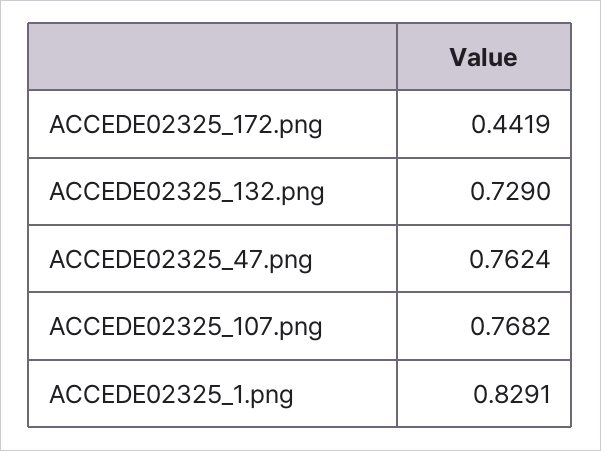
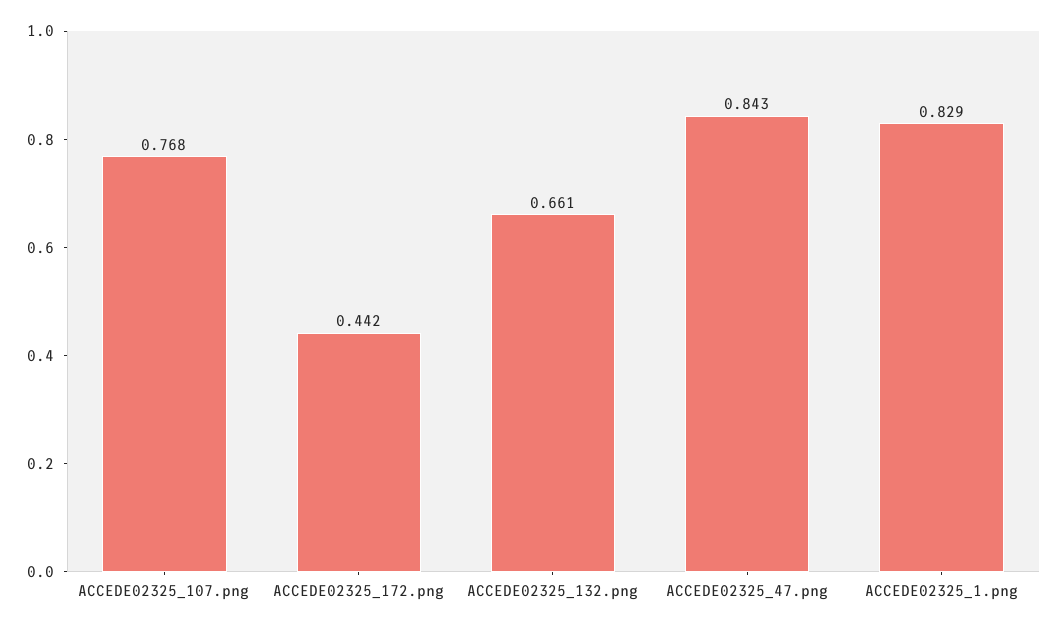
ACCEDE02325_132.png: 0.729 -> 0.661
ACCEDE02325_47.png: 0.7624 -> 0.843

